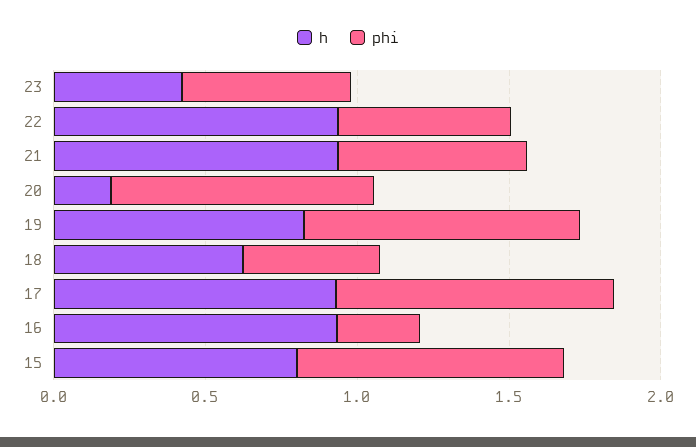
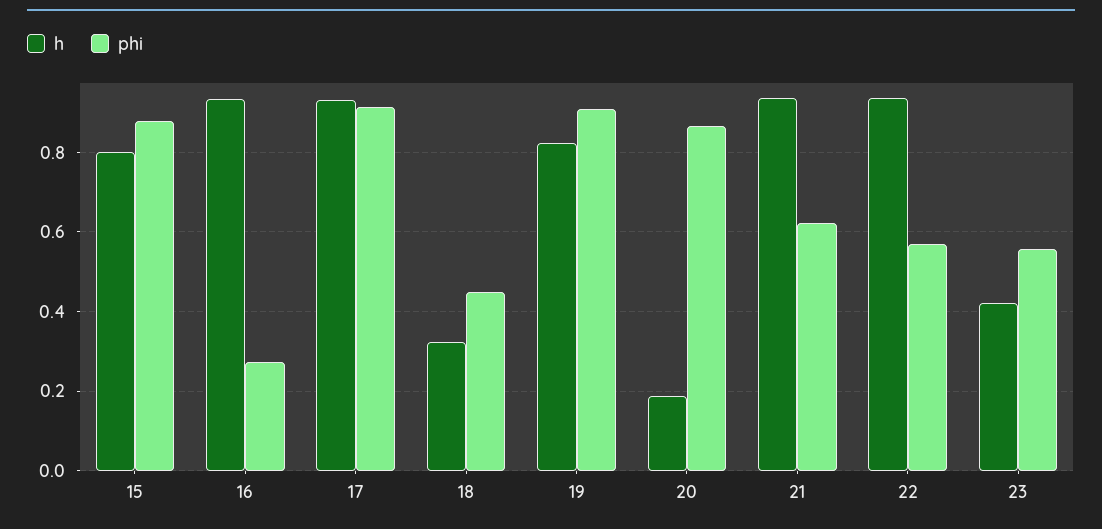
h, 18: 0.6 -> 0.32

